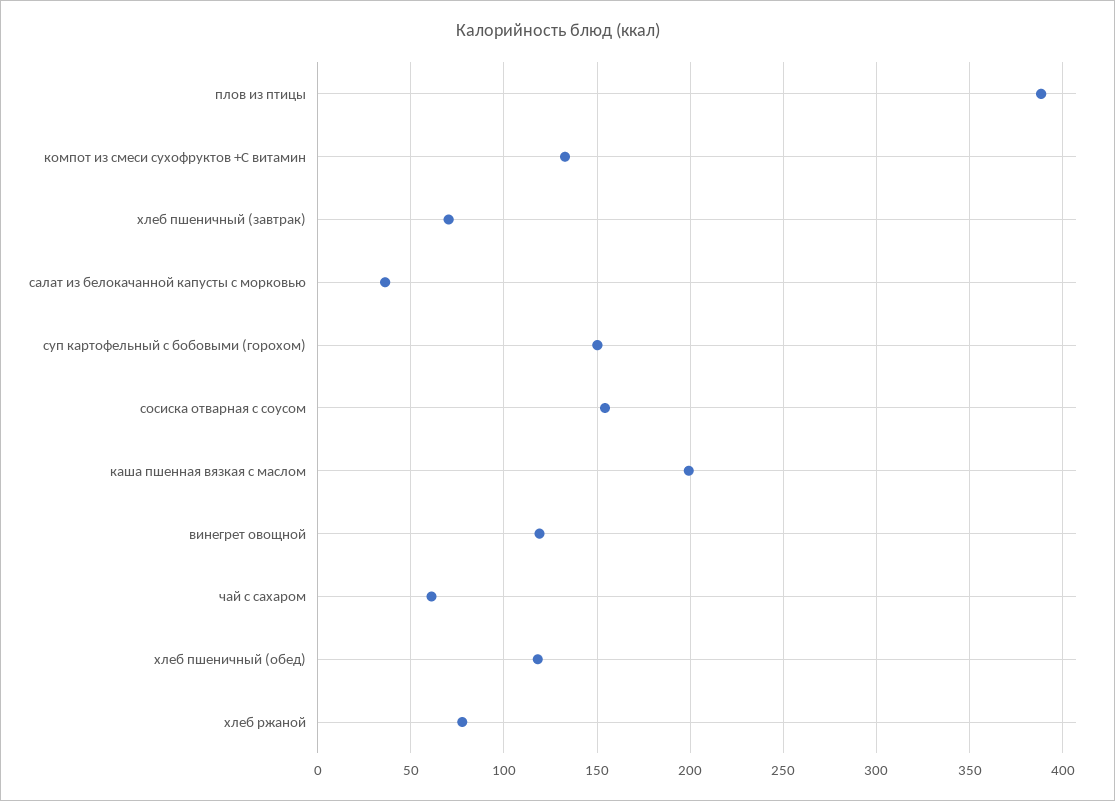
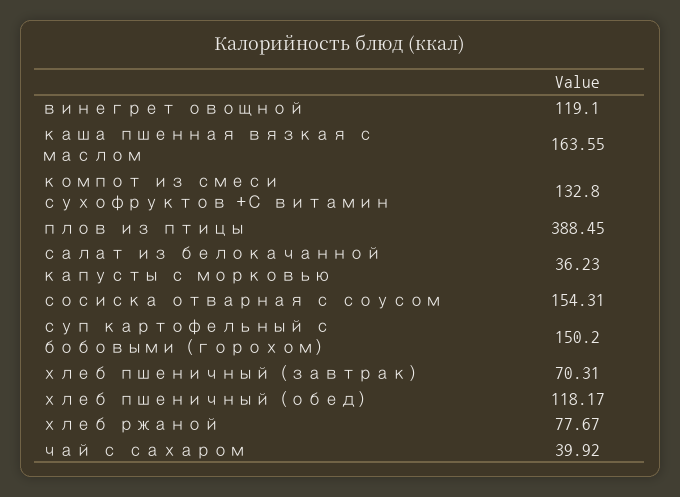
каша пшенная вязкая с маслом: 200 -> 163.55
чай с сахаром: 60 -> 39.92

